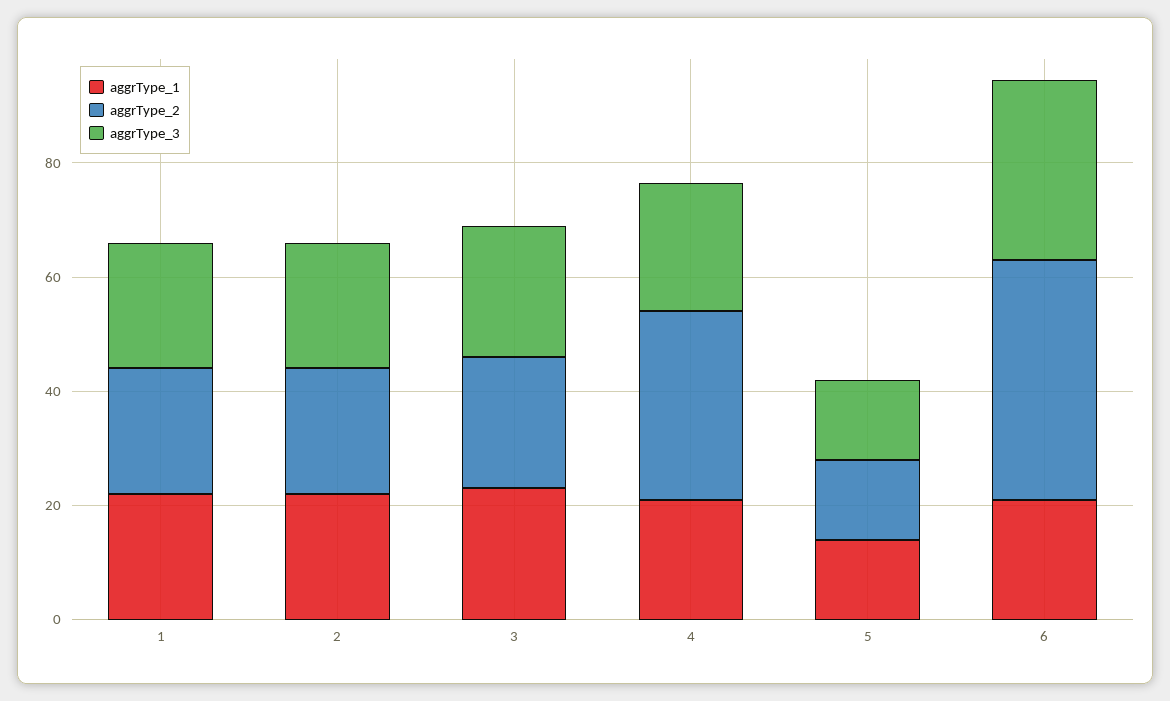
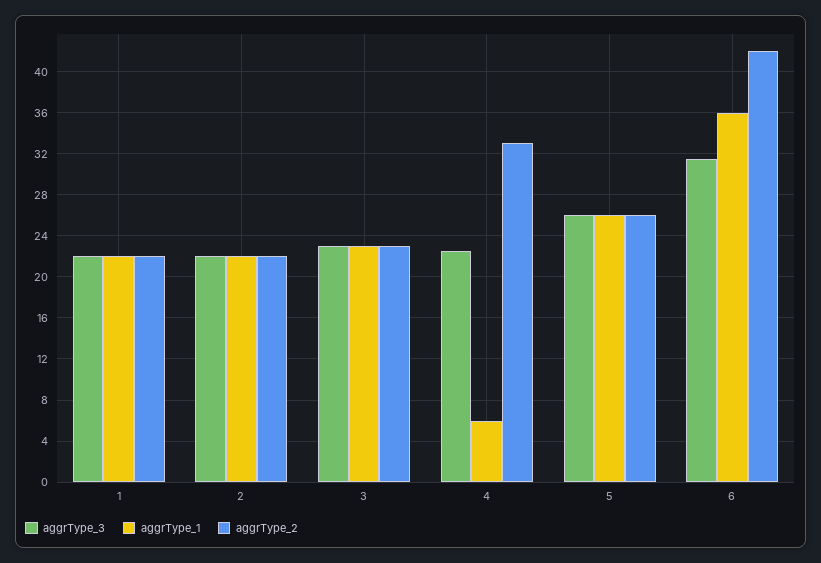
aggrType_1, 4: 20 -> 6
aggrType_1, 5: 15 -> 26
aggrType_2, 5: 15 -> 26
aggrType_3, 5: 15 -> 26
aggrType_1, 6: 20 -> 36

